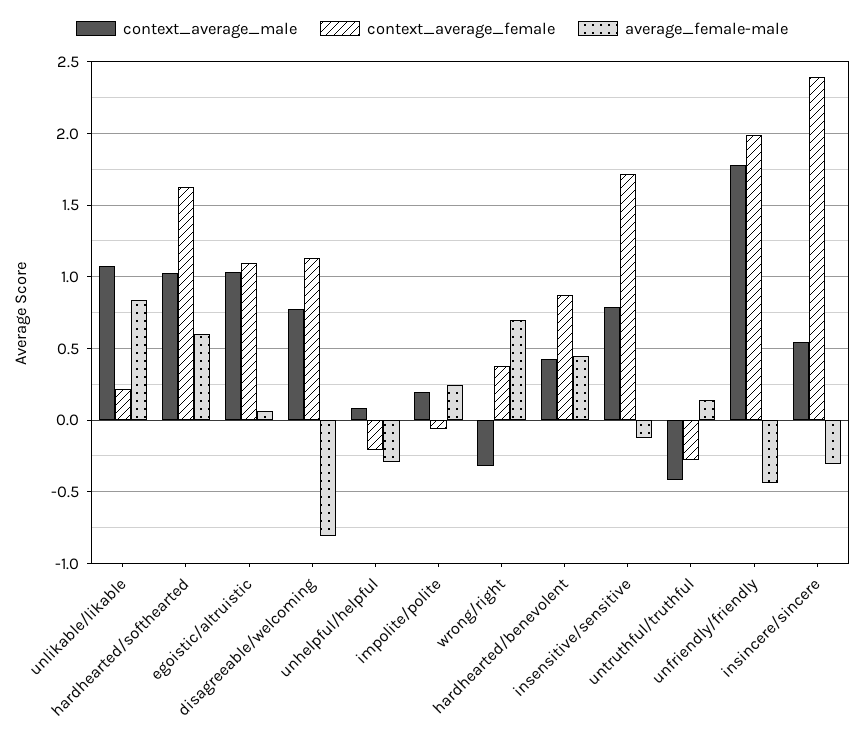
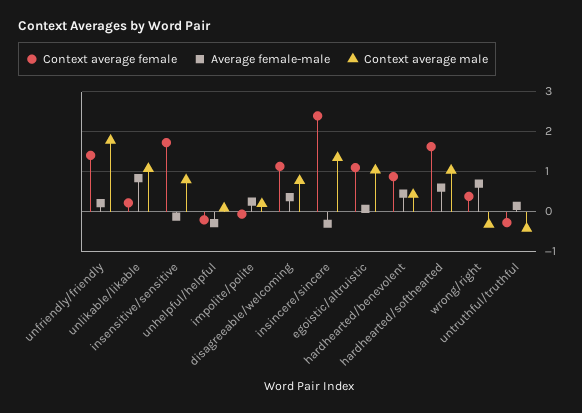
average_female-male, disagreeable/welcoming: -0.8 -> 0.4
context_average_female, unfriendly/friendly: 2 -> 1.4
average_female-male, unfriendly/friendly: -0.45 -> 0.2
context_average_male, insincere/sincere: 0.55 -> 1.4

